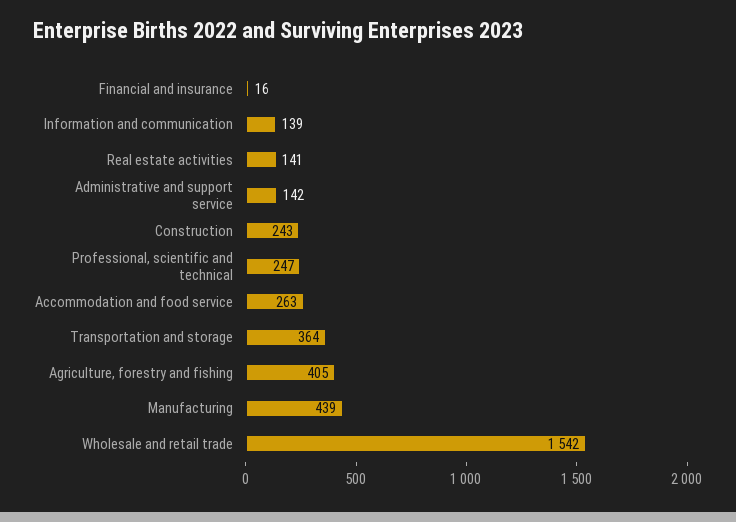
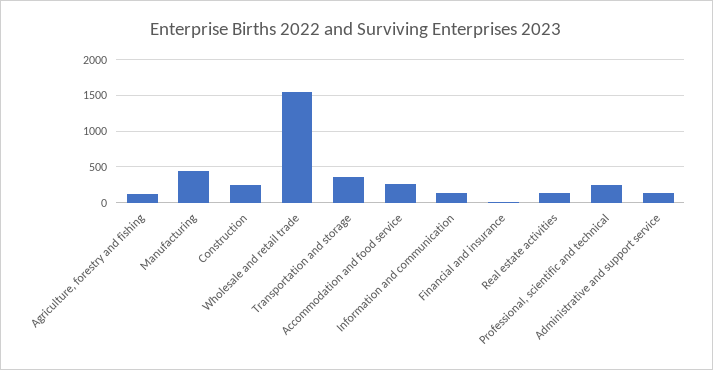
Agriculture, forestry and fishing: 405 -> 100

